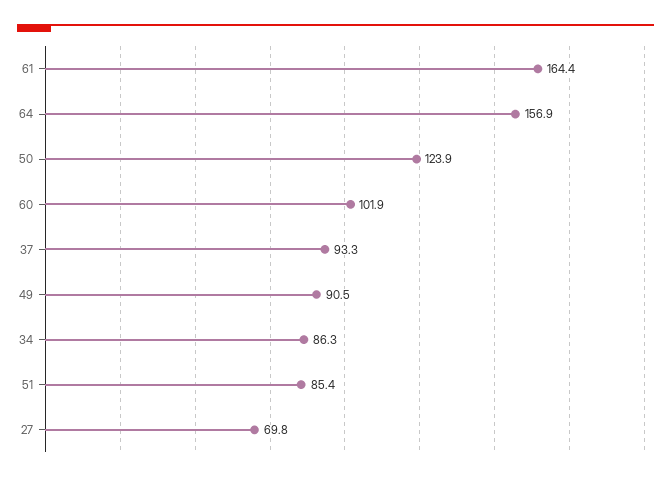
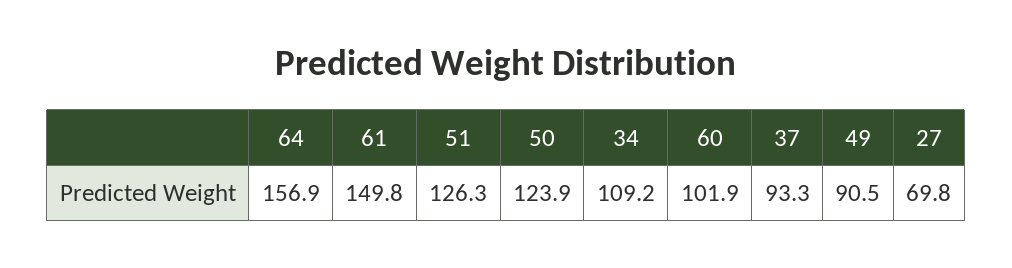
61: 164.4 -> 149.8
34: 86.3 -> 109.2
51: 85.4 -> 126.3

